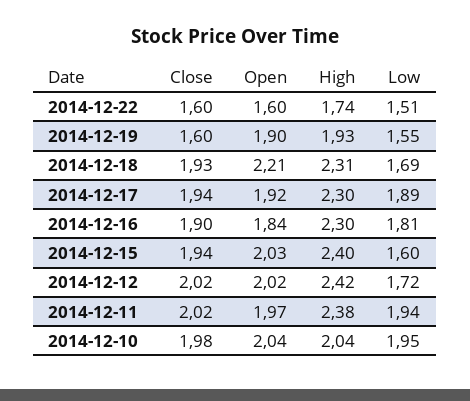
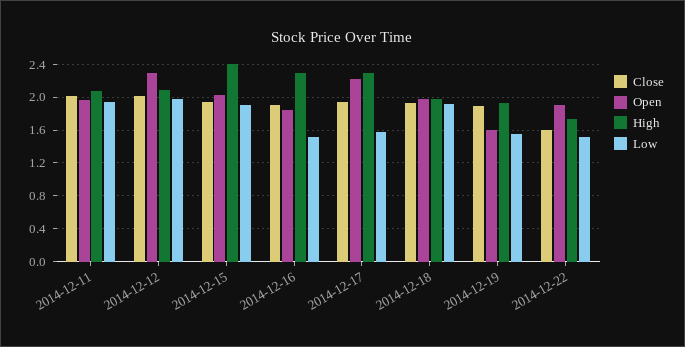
Open, 2014-12-22: 1.6 -> 1.9
Close, 2014-12-19: 1.6 -> 1.9
Open, 2014-12-19: 1.9 -> 1.6
Open, 2014-12-18: 2.21 -> 2
High, 2014-12-18: 2.31 -> 2
Low, 2014-12-18: 1.69 -> 1.9
Open, 2014-12-17: 1.92 -> 2.2
Low, 2014-12-17: 1.89 -> 1.6
Low, 2014-12-16: 1.81 -> 1.5
Low, 2014-12-15: 1.6 -> 1.9
Open, 2014-12-12: 2.02 -> 2.3
High, 2014-12-12: 2.42 -> 2.1
Low, 2014-12-12: 1.72 -> 2
High, 2014-12-11: 2.38 -> 2.1
Close, 2014-12-10: 1.98 -> none
Open, 2014-12-10: 2.04 -> none
High, 2014-12-10: 2.04 -> none
Low, 2014-12-10: 1.95 -> none

